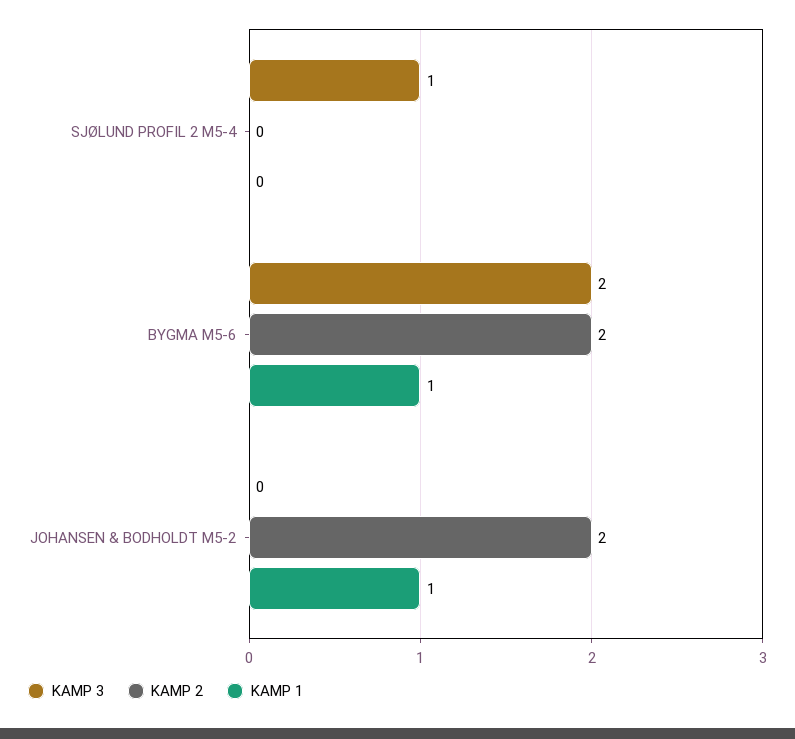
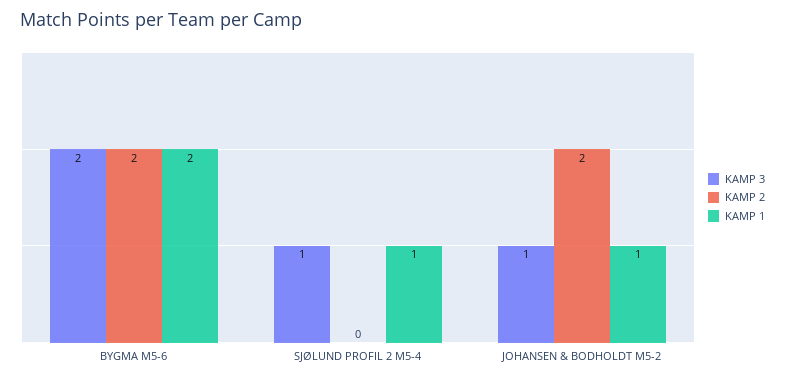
KAMP 1, SJØLUND PROFIL 2 M5-4: 0 -> 1
KAMP 1, BYGMA M5-6: 1 -> 2
KAMP 3, JOHANSEN & BODHOLDT M5-2: 0 -> 1

